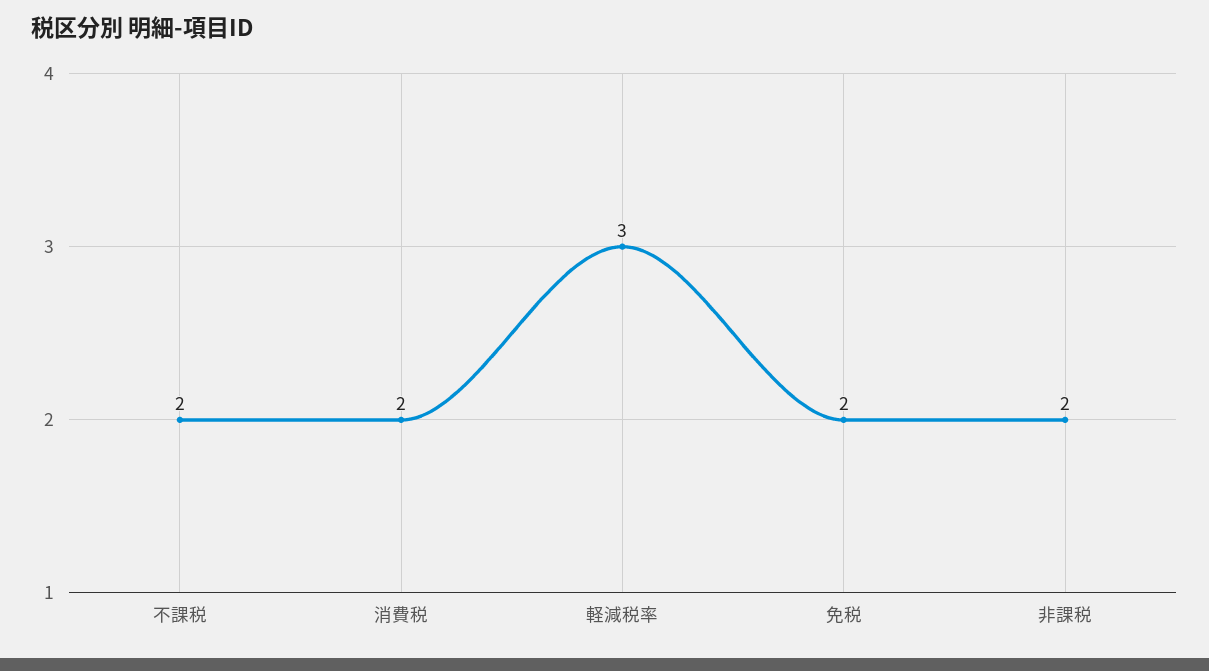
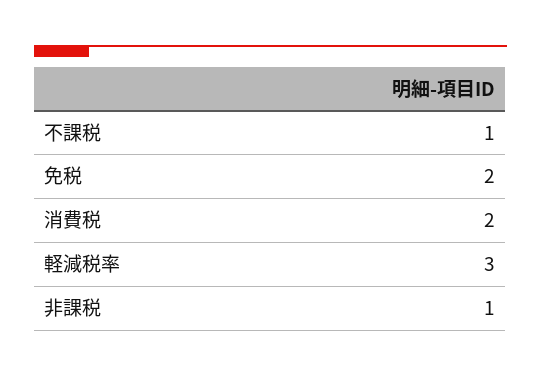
不課税: 2 -> 1
非課税: 2 -> 1

